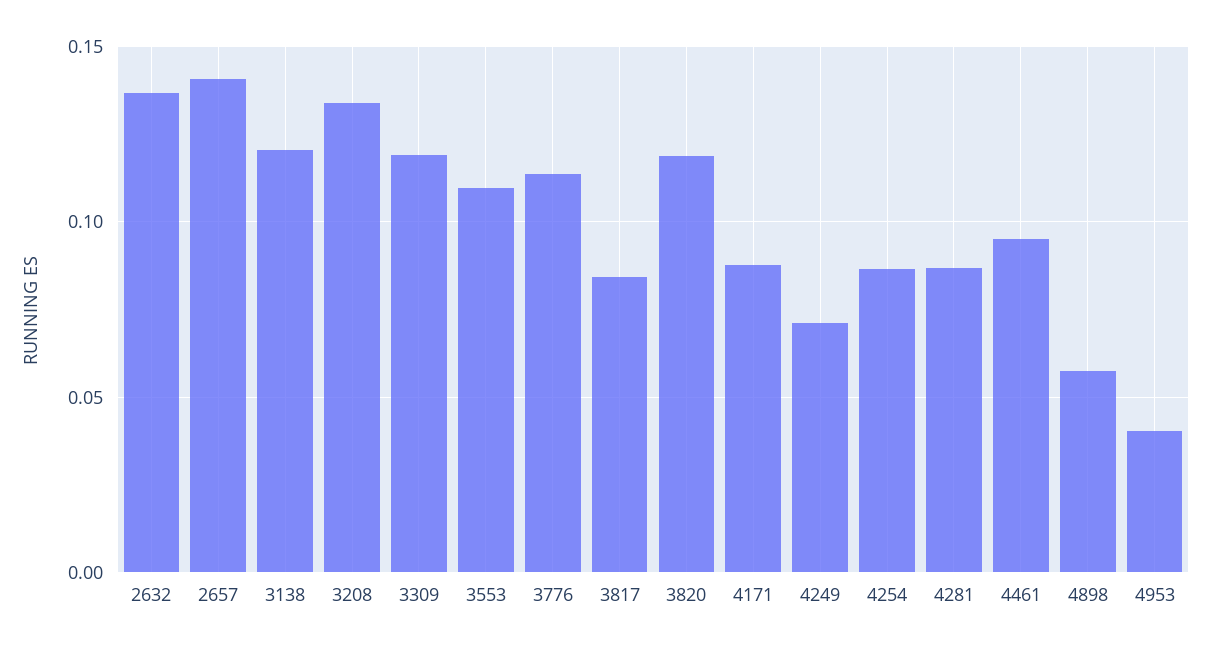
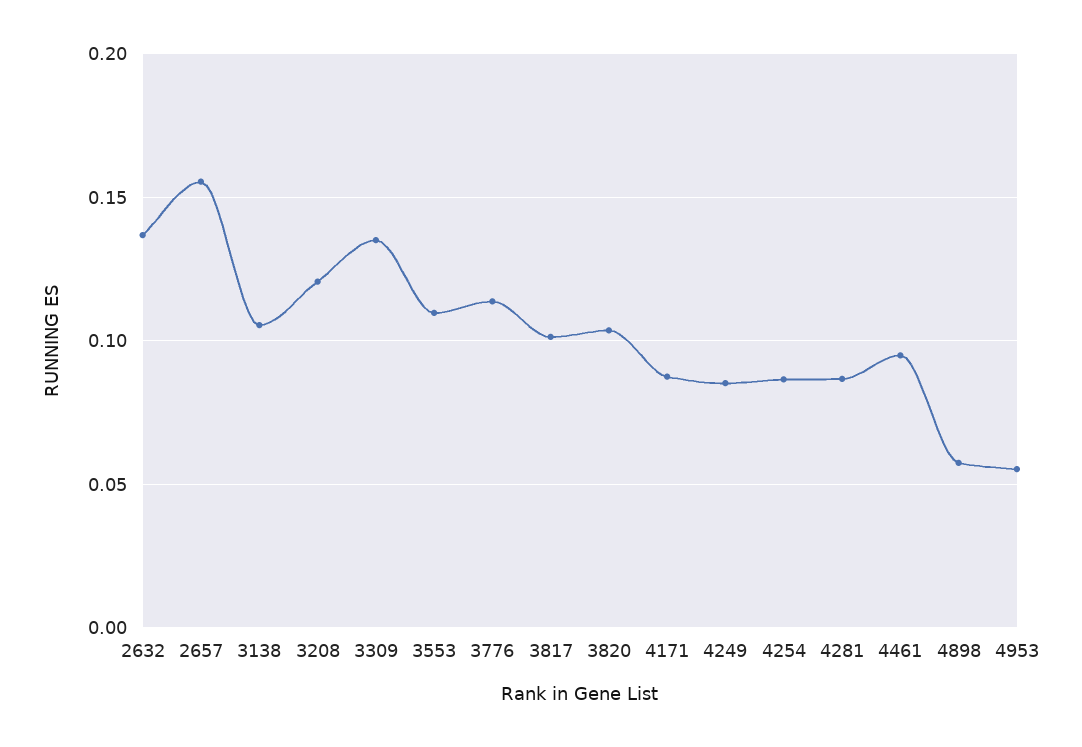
2657: 0.14 -> 0.155
3138: 0.12 -> 0.105
3208: 0.135 -> 0.12
3309: 0.12 -> 0.135
3817: 0.085 -> 0.1
3820: 0.12 -> 0.105
4249: 0.07 -> 0.085
4953: 0.04 -> 0.055

